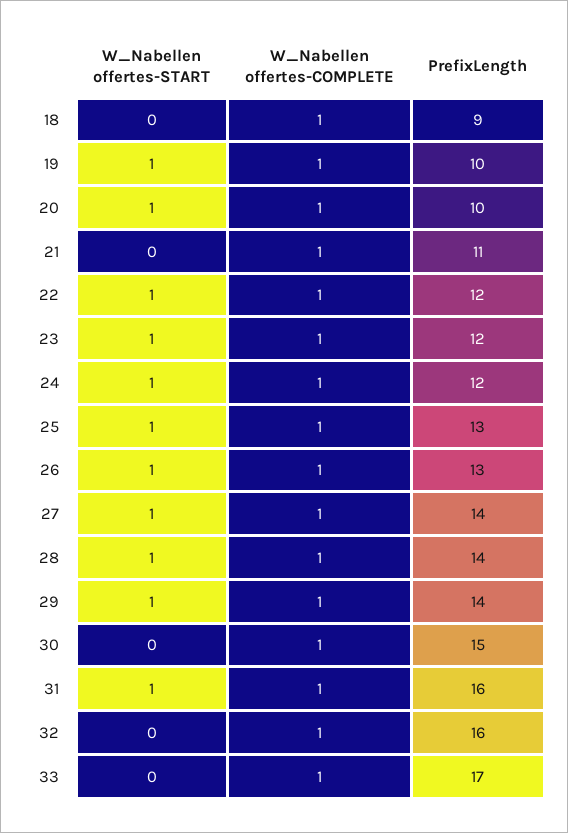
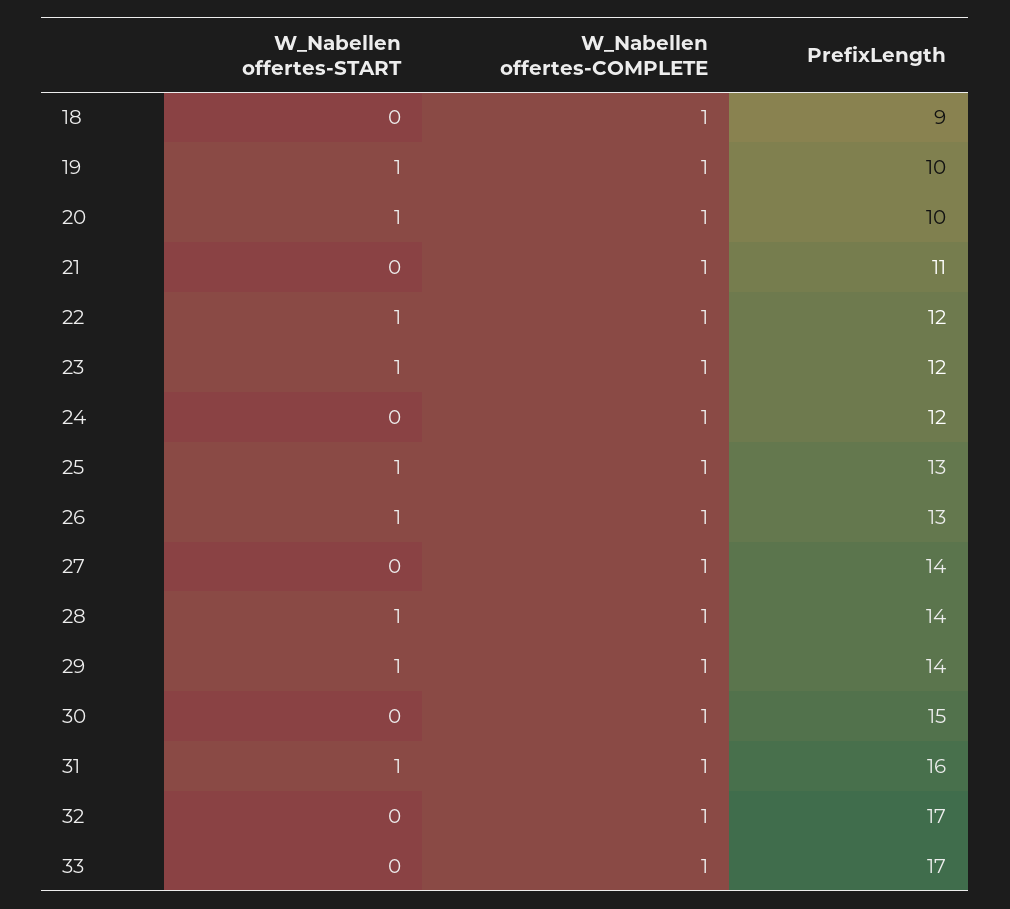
W_Nabellen offertes-START, 24: 1 -> 0
W_Nabellen offertes-START, 27: 1 -> 0
PrefixLength, 32: 16 -> 17

